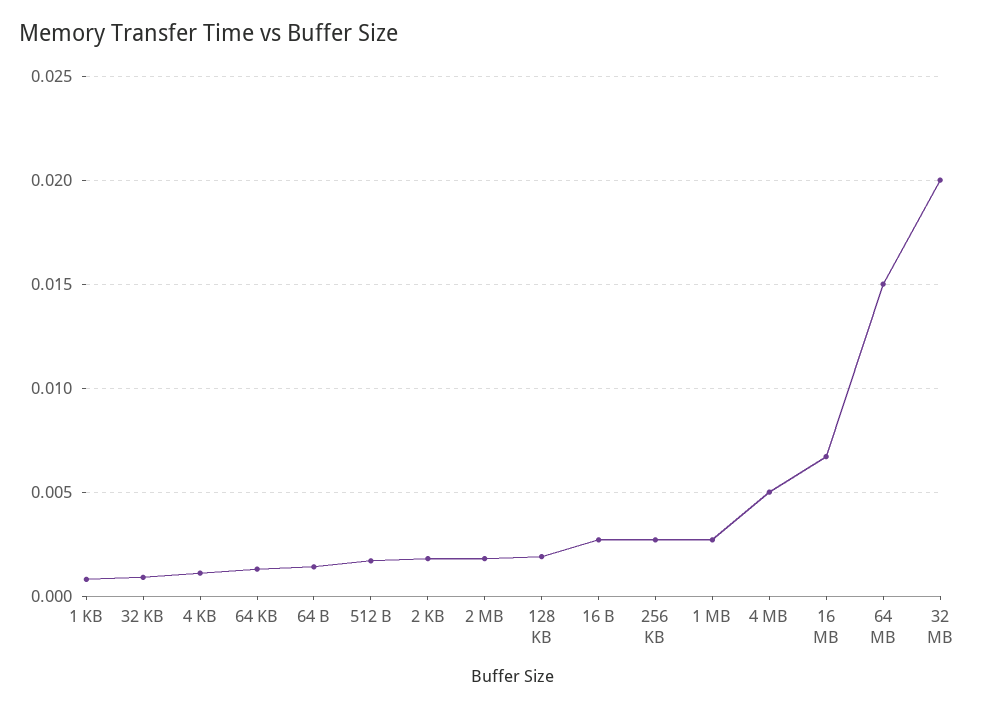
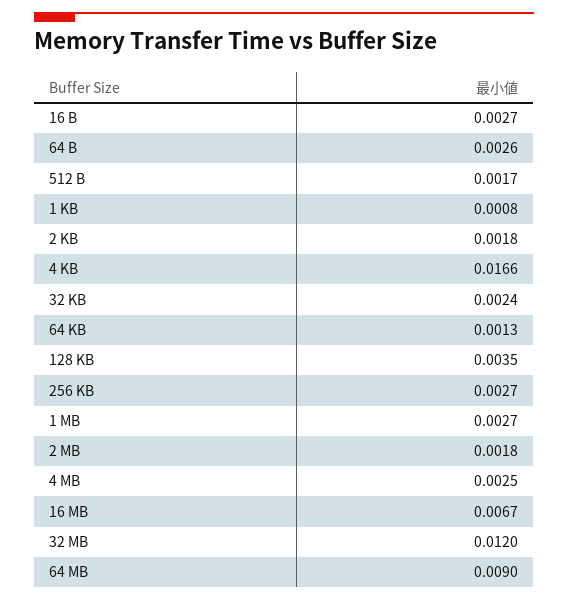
32 KB: 0.001 -> 0.0024
4 KB: 0.001 -> 0.0166
64 B: 0.0015 -> 0.0026
128 KB: 0.002 -> 0.0035
4 MB: 0.005 -> 0.0025
64 MB: 0.015 -> 0.009
32 MB: 0.02 -> 0.012

